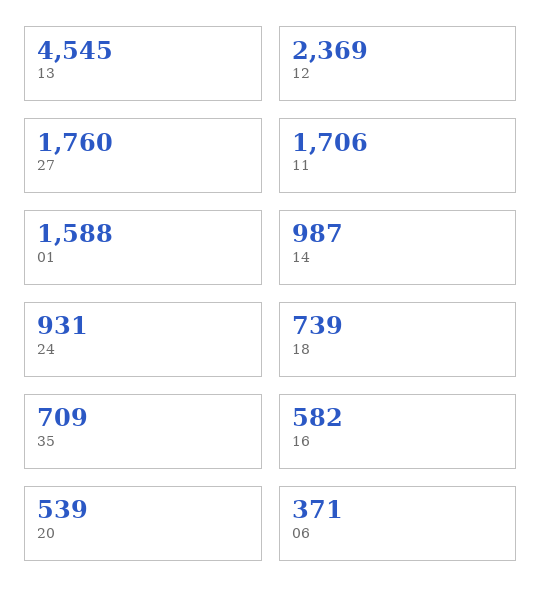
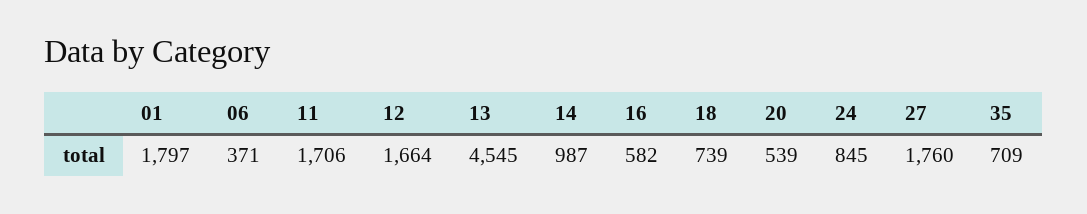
12: 2369 -> 1664
01: 1588 -> 1797
24: 931 -> 845

